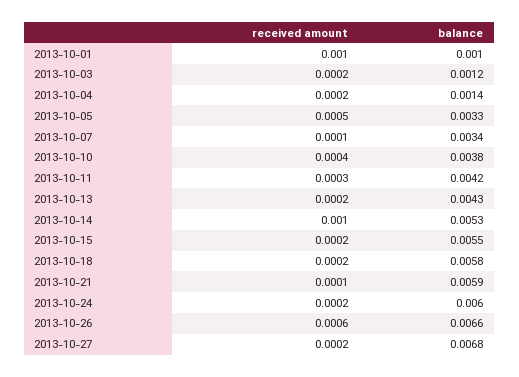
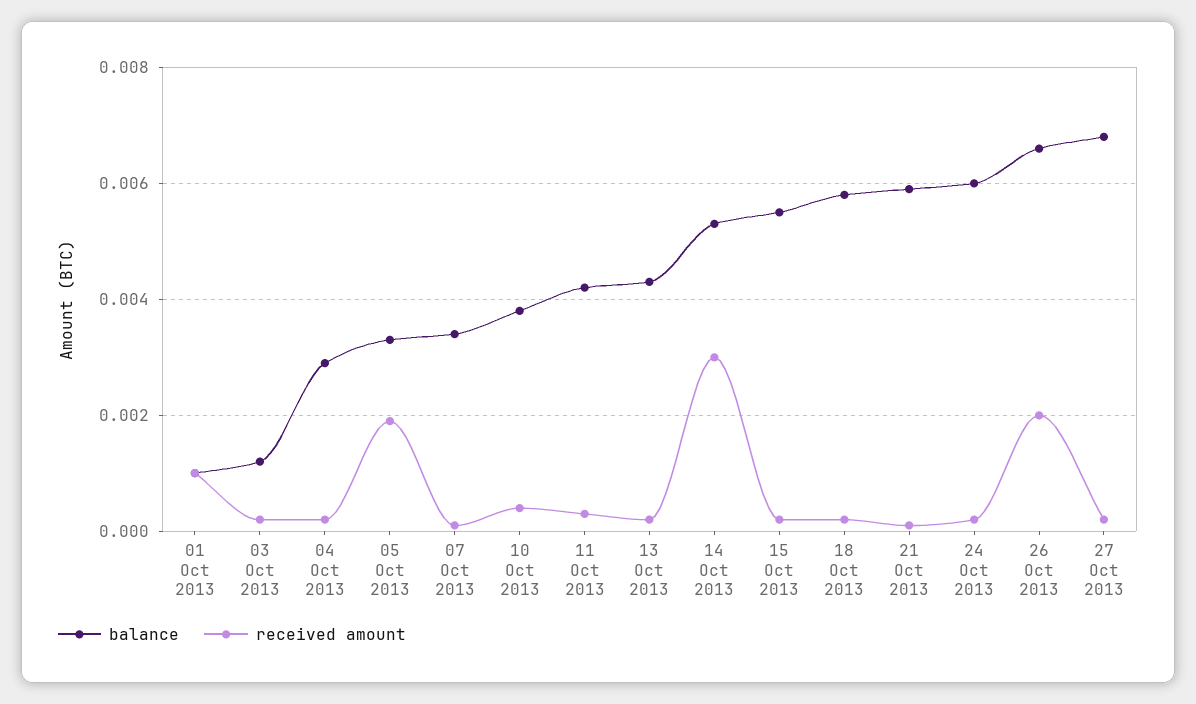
balance, 2013-10-04: 0.0014 -> 0.003
received amount, 2013-10-05: 0.0005 -> 0.002
received amount, 2013-10-14: 0.001 -> 0.003
received amount, 2013-10-26: 0.0006 -> 0.002

